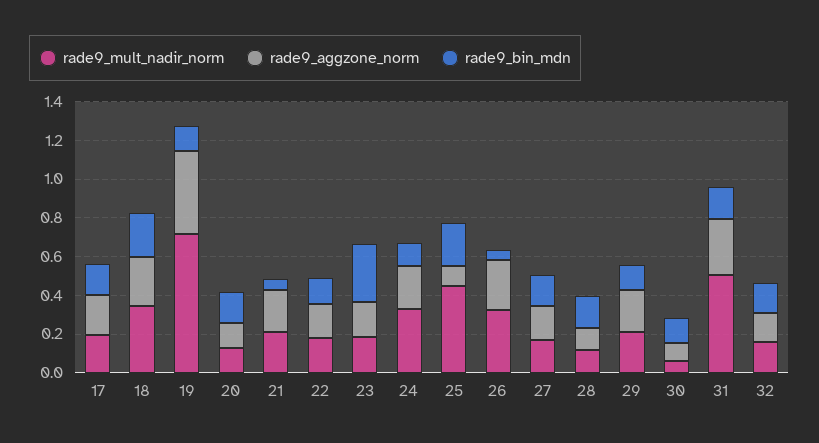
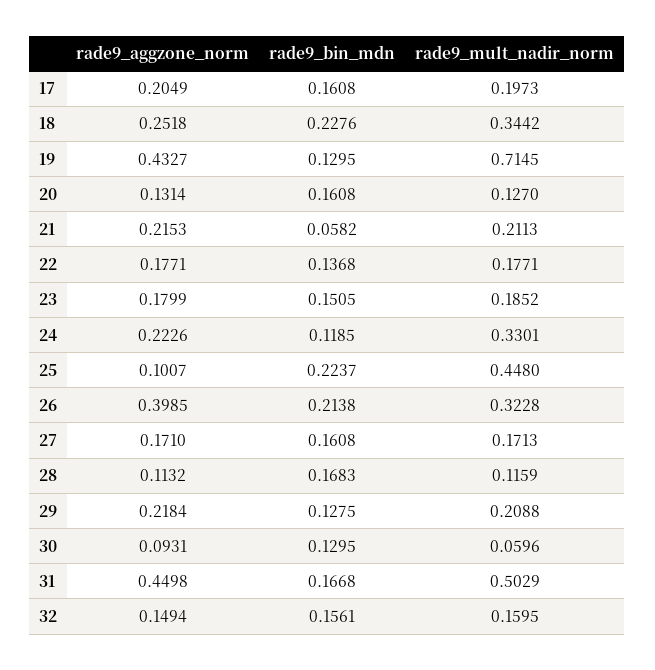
rade9_bin_mdn, 23: 0.3 -> 0.1505
rade9_aggzone_norm, 26: 0.25 -> 0.3985
rade9_bin_mdn, 26: 0.05 -> 0.2138
rade9_aggzone_norm, 31: 0.3 -> 0.4498

